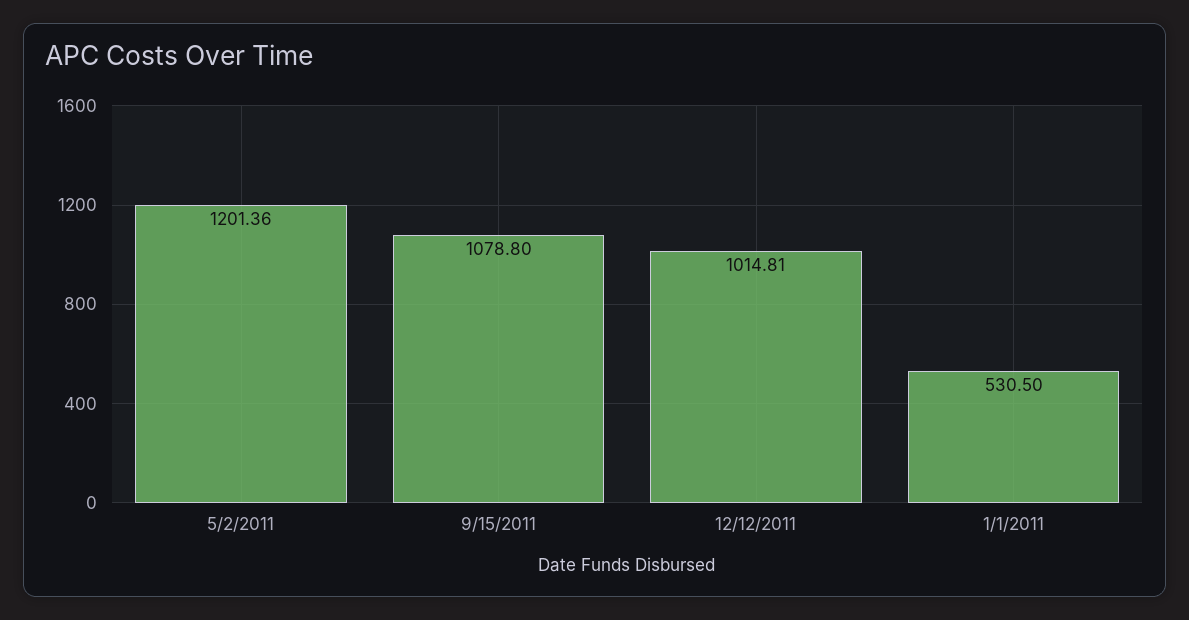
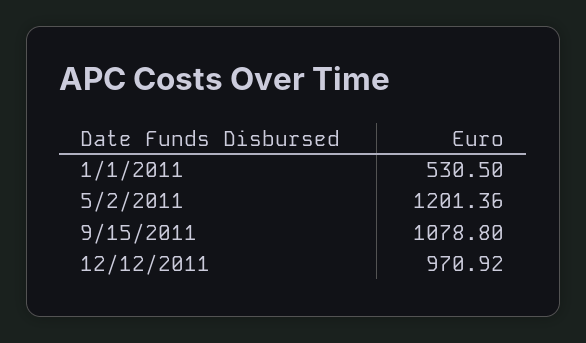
12/12/2011: 1014.81 -> 970.92

